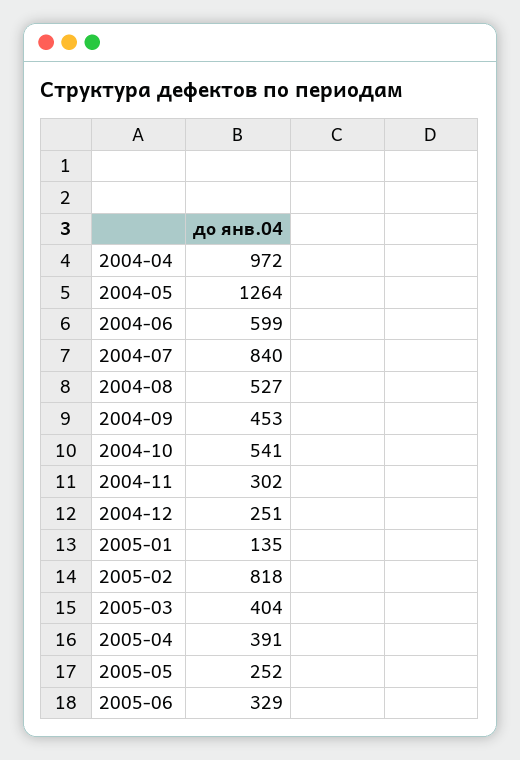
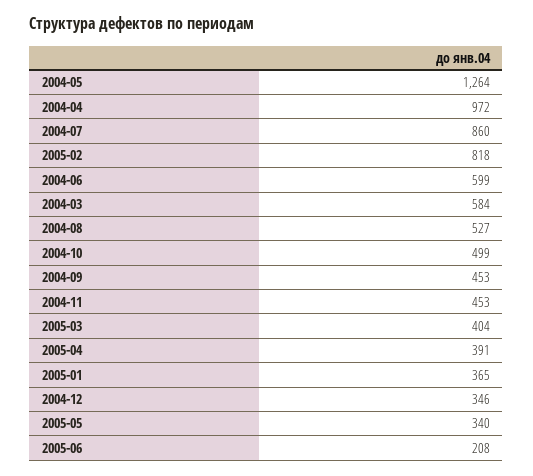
2004-07: 840 -> 860
2004-10: 541 -> 499
2004-11: 302 -> 453
2004-12: 251 -> 346
2005-01: 135 -> 365
2005-05: 252 -> 340
2005-06: 329 -> 208
2004-03: none -> 584

